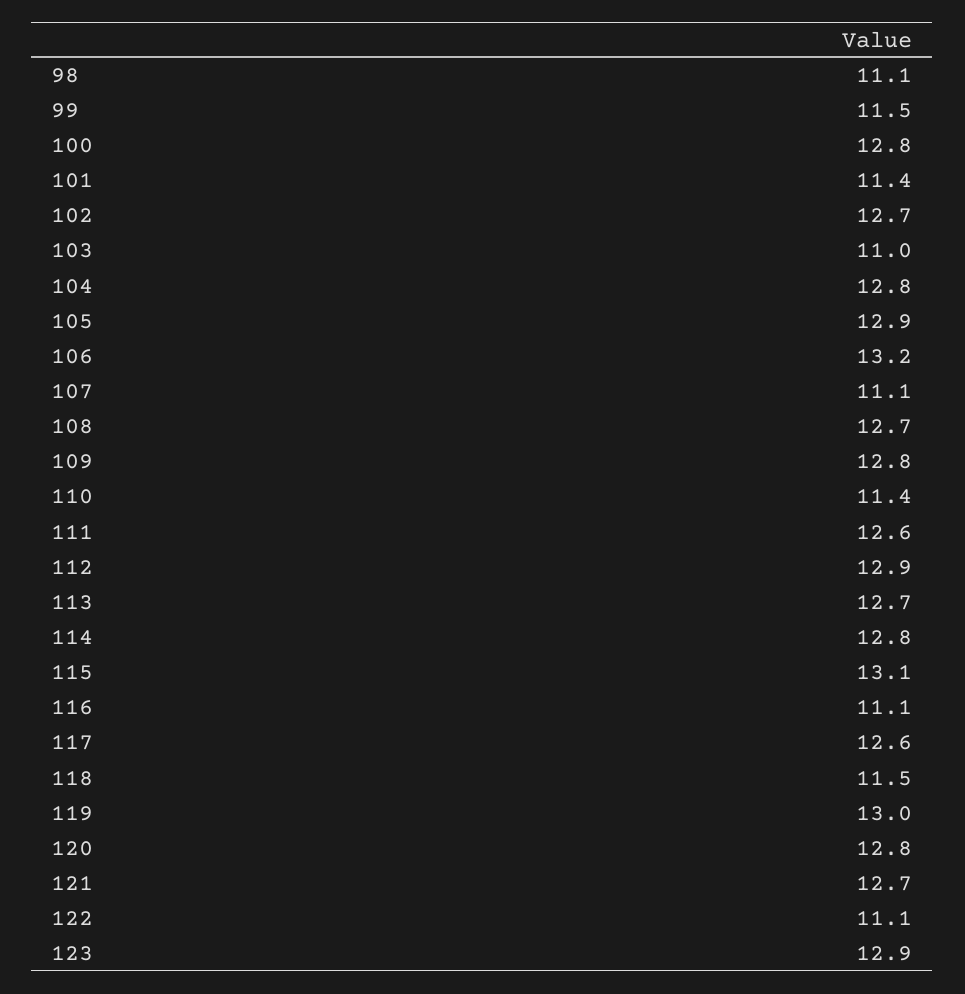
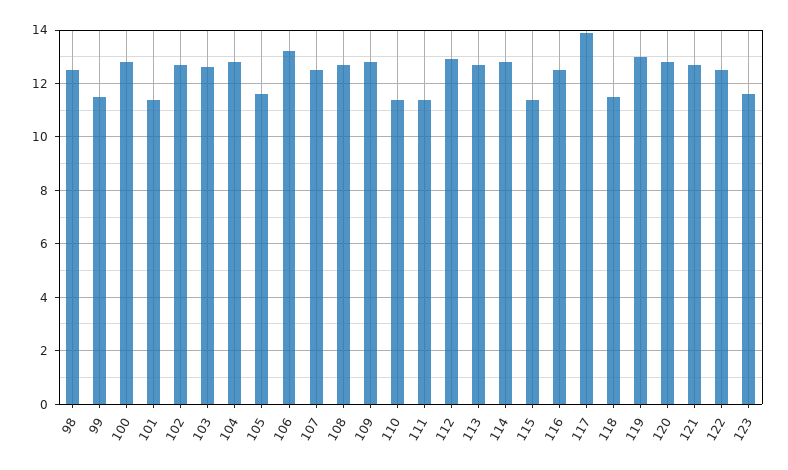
98: 11.1 -> 12.5
103: 11 -> 12.5
105: 12.9 -> 11.5
107: 11.1 -> 12.5
111: 12.6 -> 11.5
115: 13.1 -> 11.5
116: 11.1 -> 12.5
117: 12.6 -> 14
122: 11.1 -> 12.5
123: 12.9 -> 11.5

